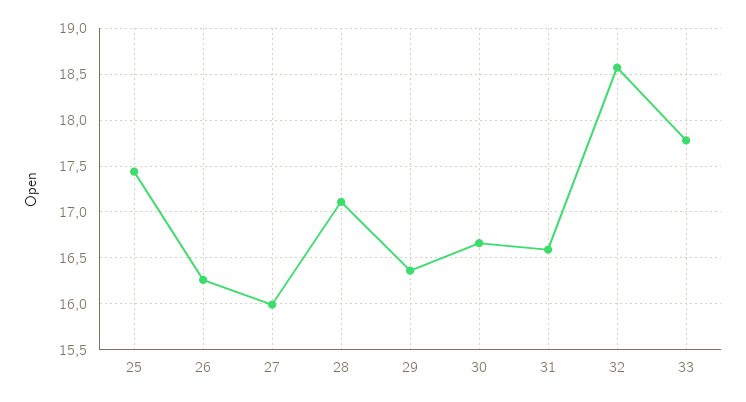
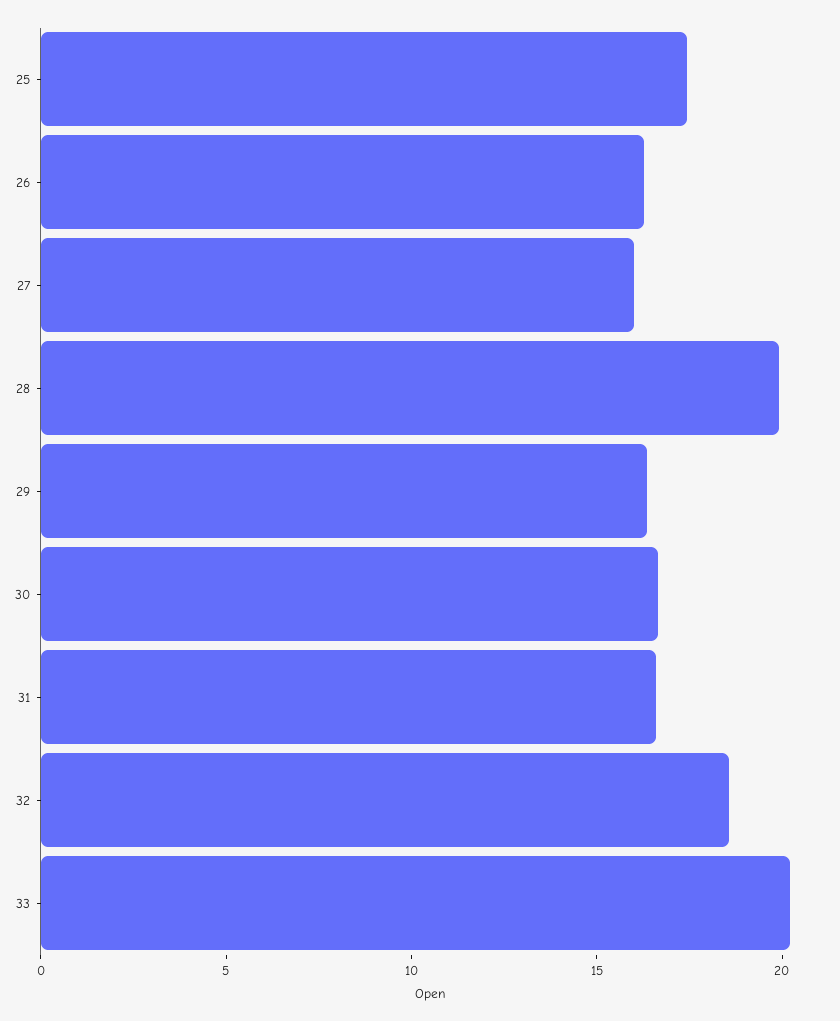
28: 17.1 -> 20
33: 17.8 -> 20

